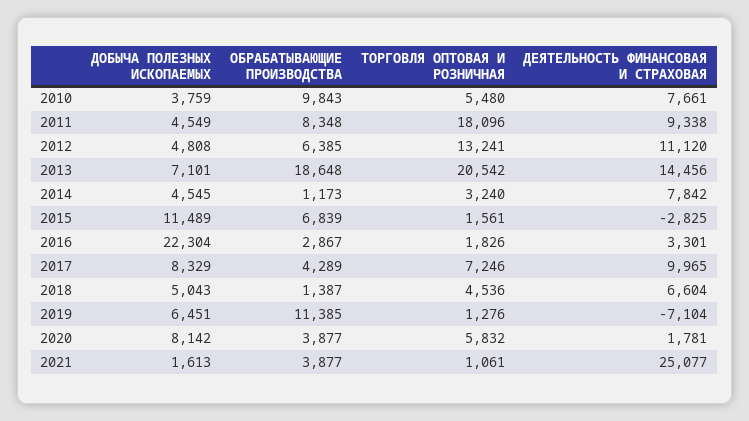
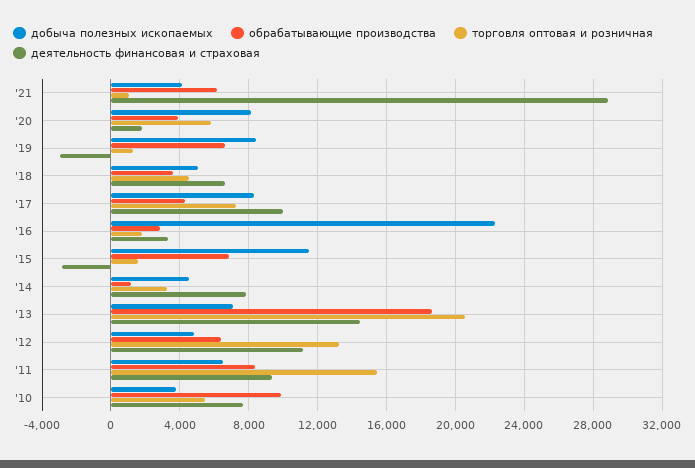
ДОБЫЧА ПОЛЕЗНЫХ ИСКОПАЕМЫХ, 2011: 4549 -> 6500
ТОРГОВЛЯ ОПТОВАЯ И РОЗНИЧНАЯ, 2011: 18096 -> 15500
ОБРАБАТЫВАЮЩИЕ ПРОИЗВОДСТВА, 2018: 1387 -> 3500
ДОБЫЧА ПОЛЕЗНЫХ ИСКОПАЕМЫХ, 2019: 6451 -> 8500
ОБРАБАТЫВАЮЩИЕ ПРОИЗВОДСТВА, 2019: 11385 -> 6500
ДЕЯТЕЛЬНОСТЬ ФИНАНСОВАЯ И СТРАХОВАЯ, 2019: -7104 -> -3000
ДОБЫЧА ПОЛЕЗНЫХ ИСКОПАЕМЫХ, 2021: 1613 -> 4000
ОБРАБАТЫВАЮЩИЕ ПРОИЗВОДСТВА, 2021: 3877 -> 6000
ДЕЯТЕЛЬНОСТЬ ФИНАНСОВАЯ И СТРАХОВАЯ, 2021: 25077 -> 29000

